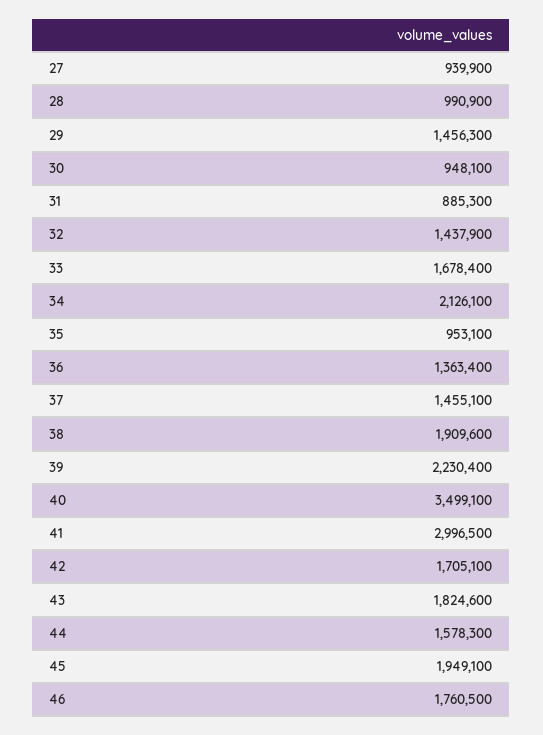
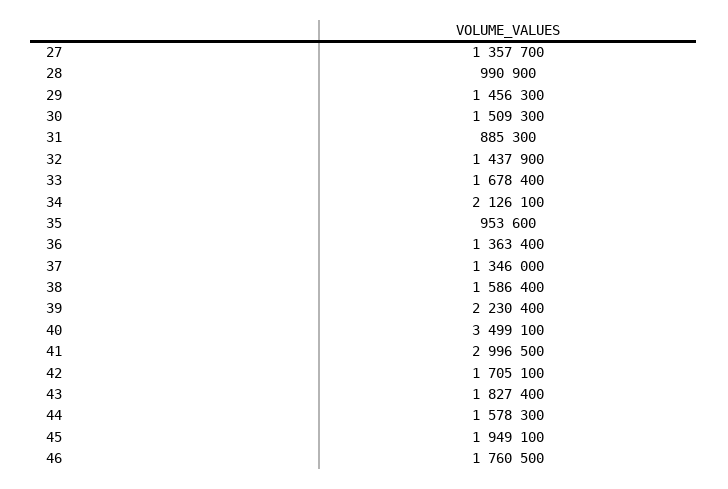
27: 939900 -> 1357700
30: 948100 -> 1509300
35: 953100 -> 953600
37: 1455100 -> 1346000
38: 1909600 -> 1586400
43: 1824600 -> 1827400

